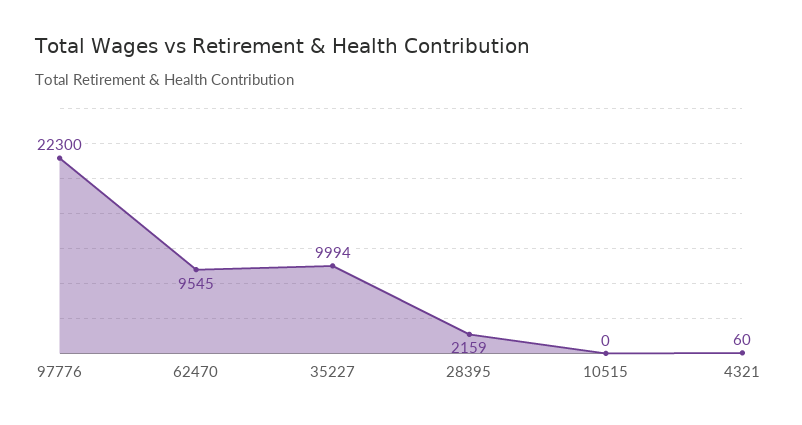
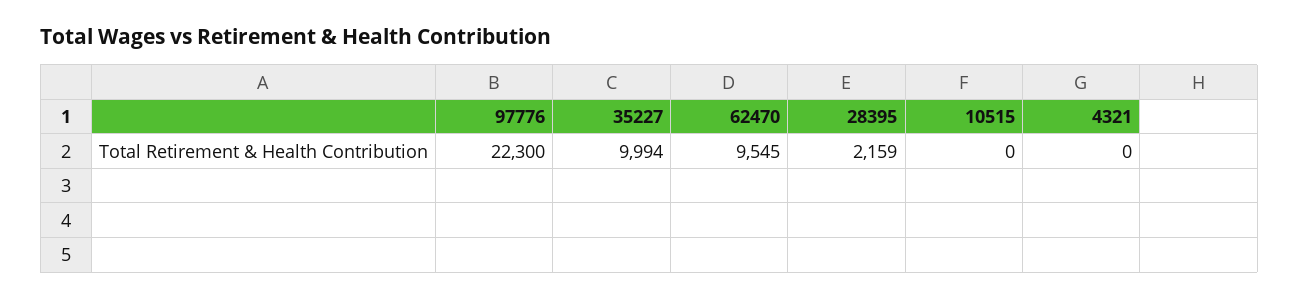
4321: 60 -> 0

